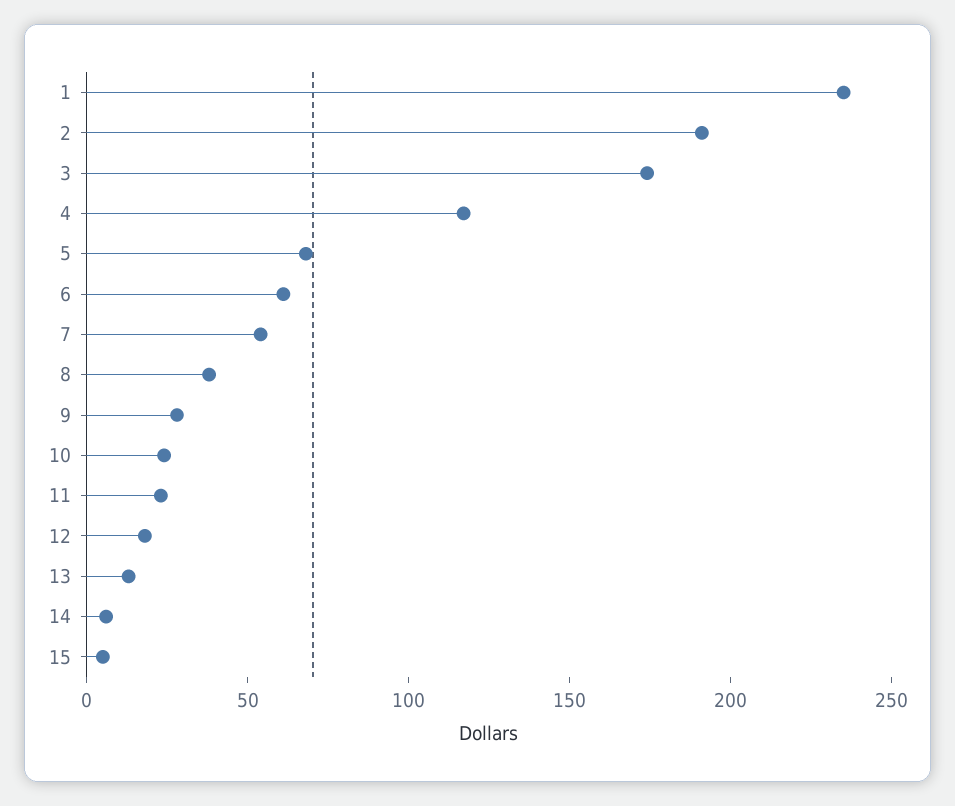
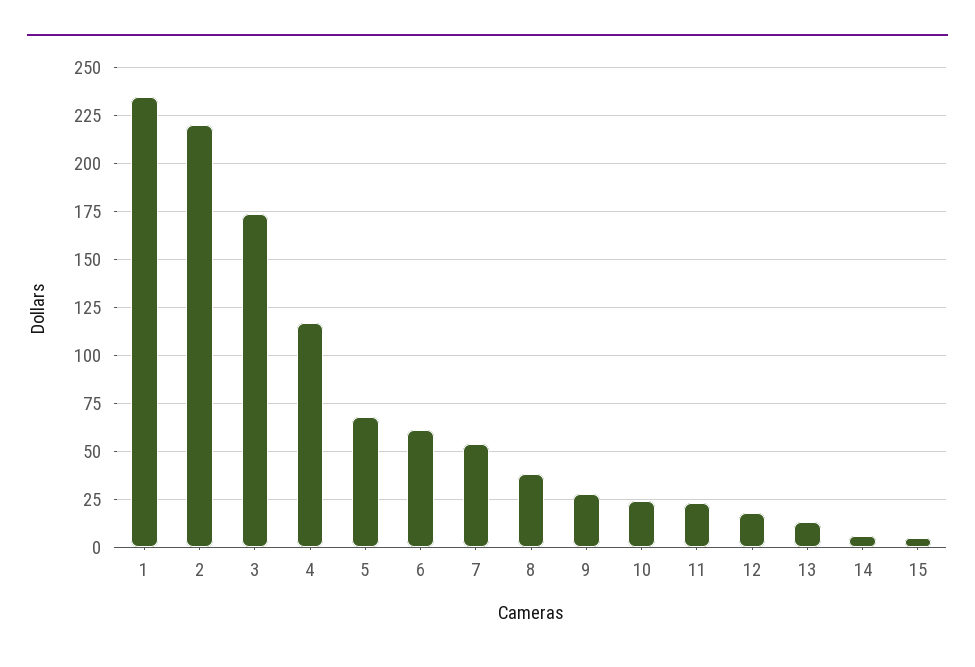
2: 190 -> 220

